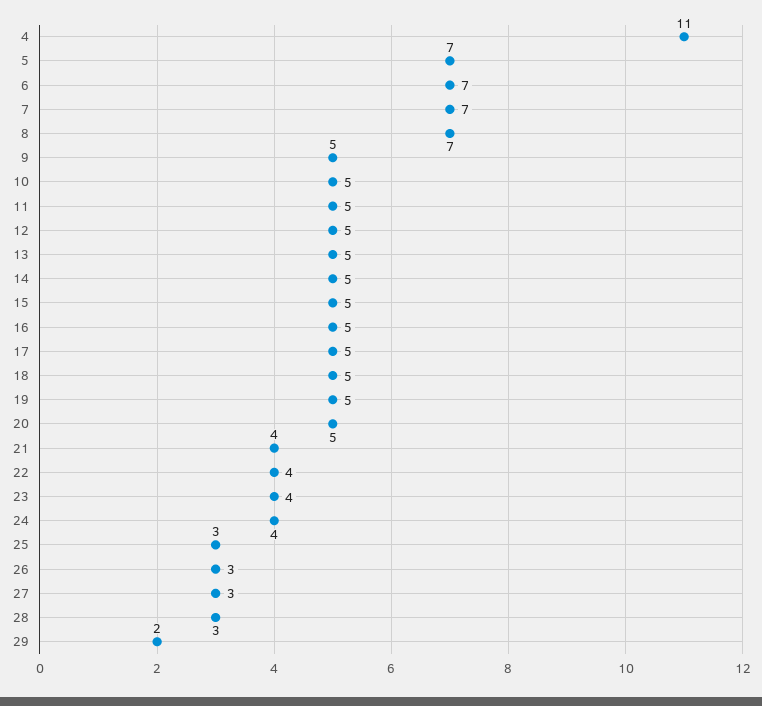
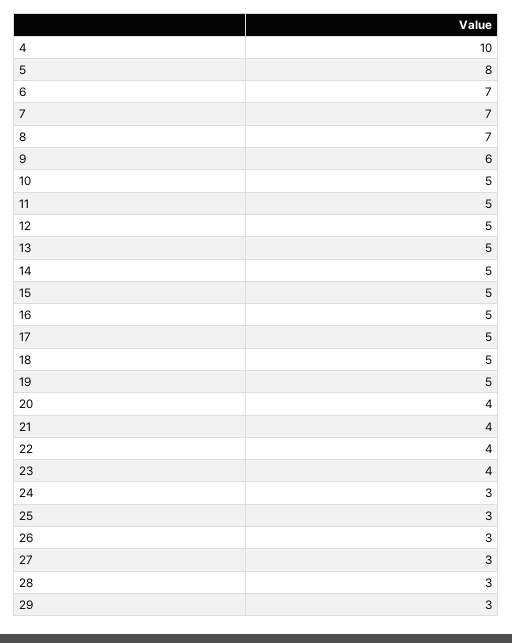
4: 11 -> 10
5: 7 -> 8
9: 5 -> 6
20: 5 -> 4
24: 4 -> 3
29: 2 -> 3

